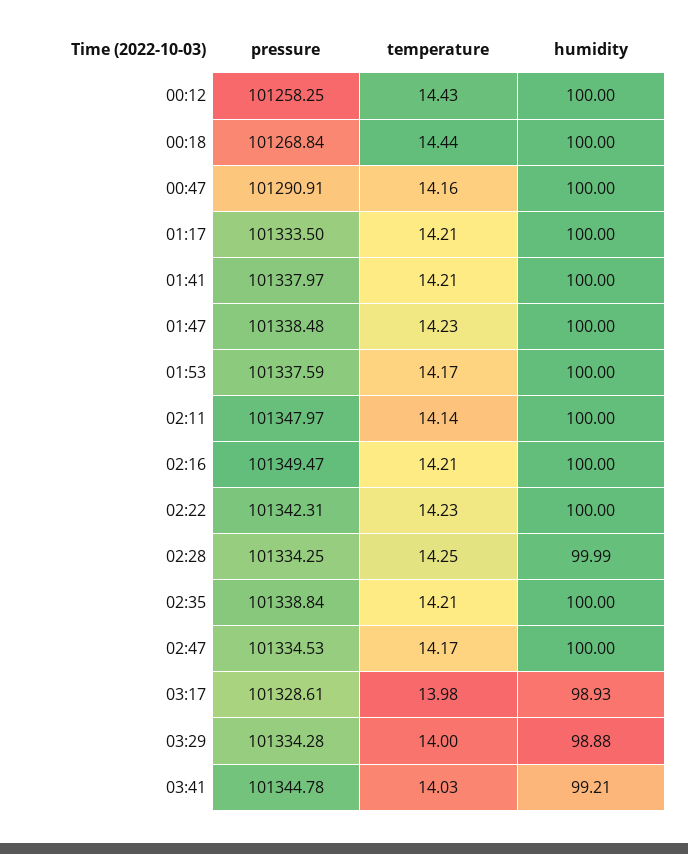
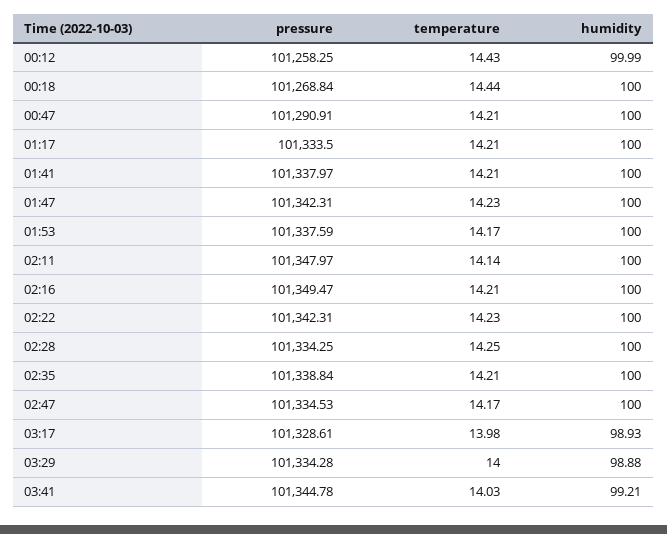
humidity, 00:12: 100 -> 99.99
temperature, 00:47: 14.16 -> 14.21
pressure, 01:47: 101338.48 -> 101342.31
humidity, 02:28: 99.99 -> 100

